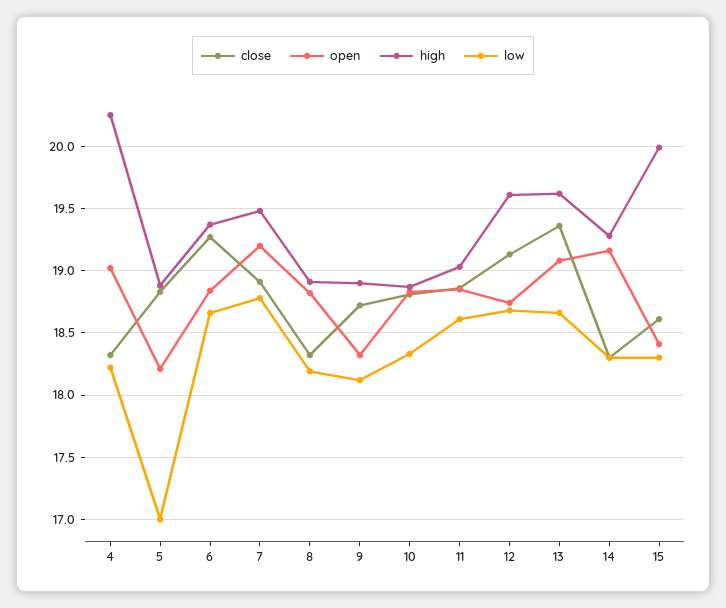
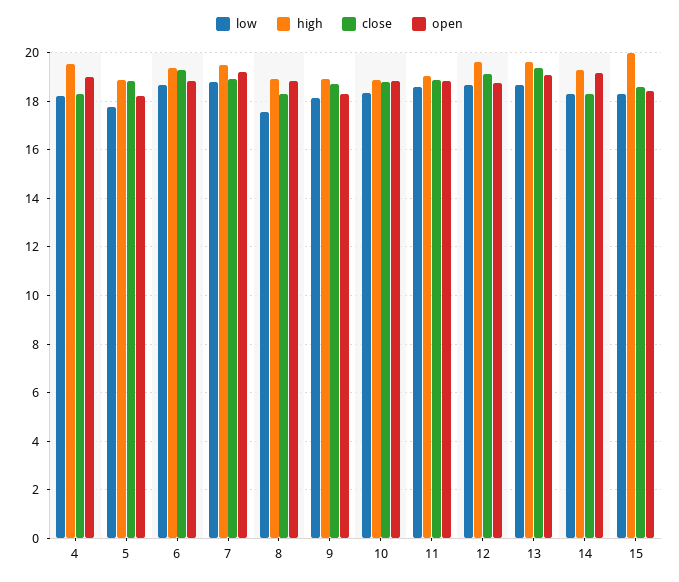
high, 4: 20.25 -> 19.5
low, 5: 17 -> 17.75
low, 8: 18.2 -> 17.5

